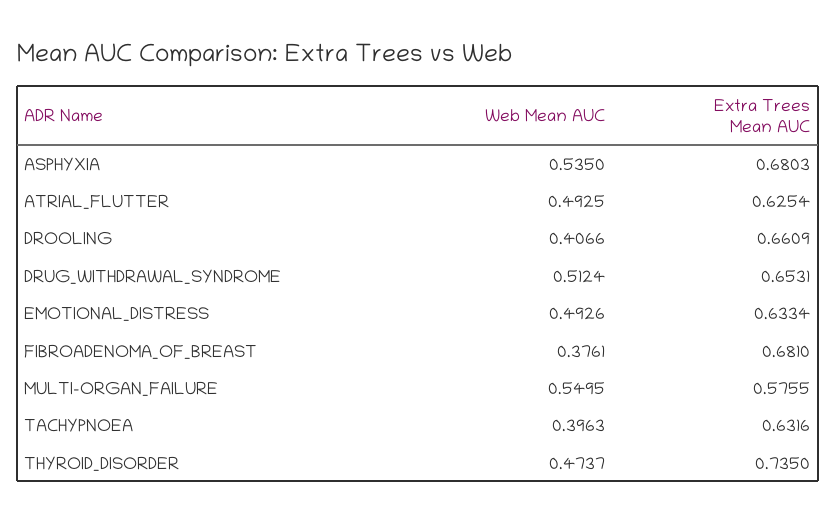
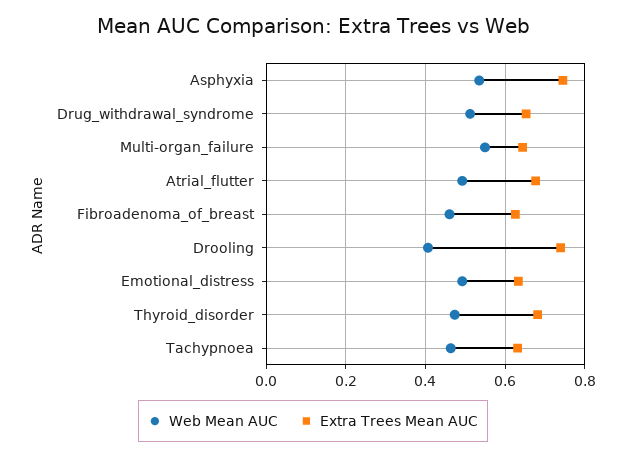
Extra Trees Mean AUC, ASPHYXIA: 0.6803 -> 0.74
Extra Trees Mean AUC, ATRIAL_FLUTTER: 0.6254 -> 0.68
Extra Trees Mean AUC, DROOLING: 0.6609 -> 0.74
Web Mean AUC, FIBROADENOMA_OF_BREAST: 0.3761 -> 0.46
Extra Trees Mean AUC, FIBROADENOMA_OF_BREAST: 0.681 -> 0.62
Extra Trees Mean AUC, MULTI-ORGAN_FAILURE: 0.5755 -> 0.64
Web Mean AUC, TACHYPNOEA: 0.3963 -> 0.46
Extra Trees Mean AUC, THYROID_DISORDER: 0.735 -> 0.68

